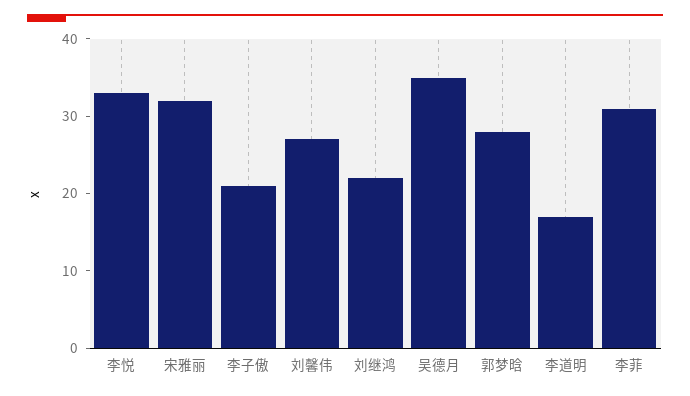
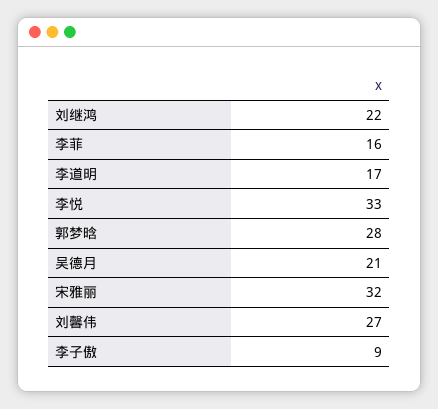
李子傲: 20 -> 9
吴德月: 35 -> 21
李菲: 30 -> 16

